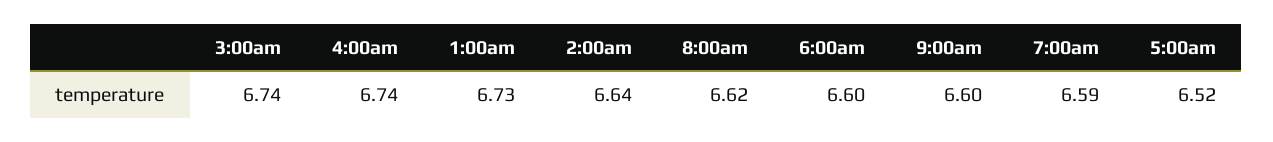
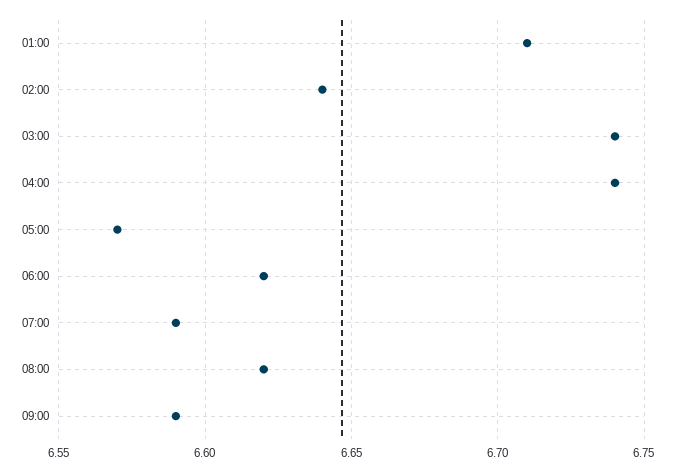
1:00am: 6.73 -> 6.71
6:00am: 6.6 -> 6.62
9:00am: 6.6 -> 6.59
5:00am: 6.52 -> 6.57

